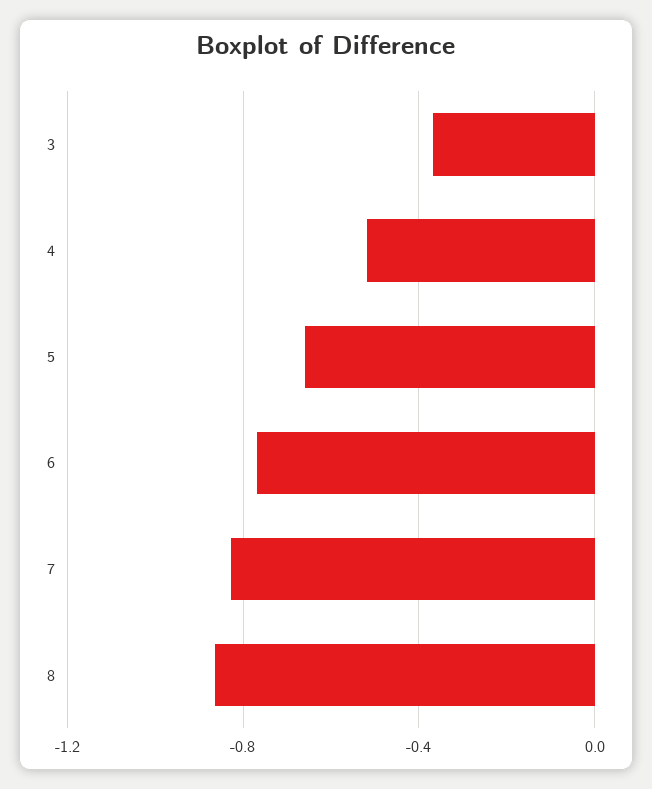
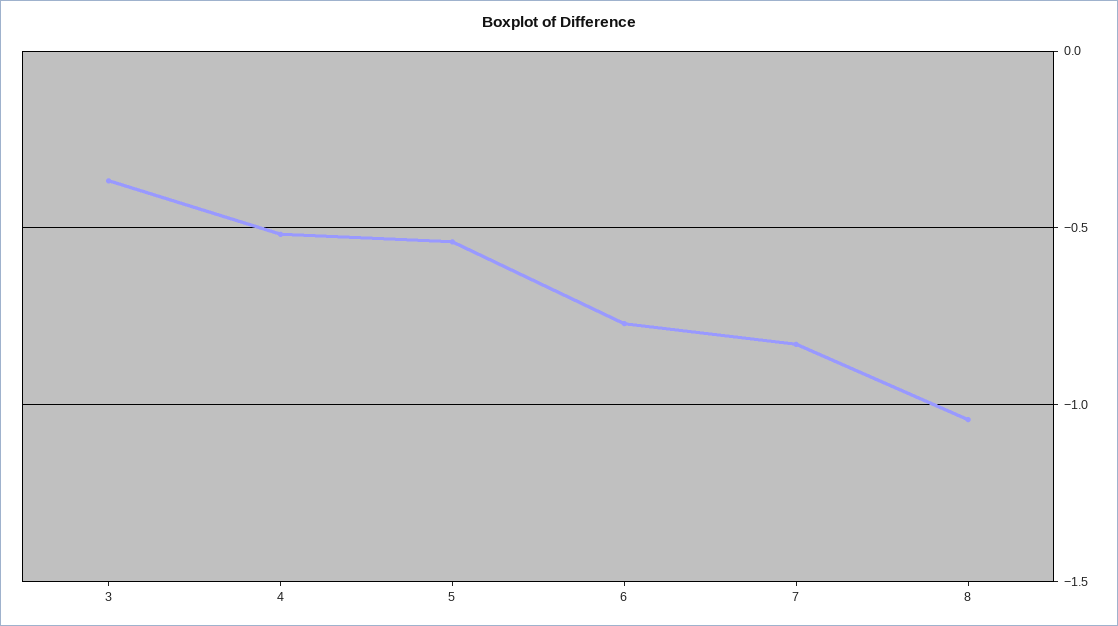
5: -0.65 -> -0.55
8: -0.85 -> -1.05

